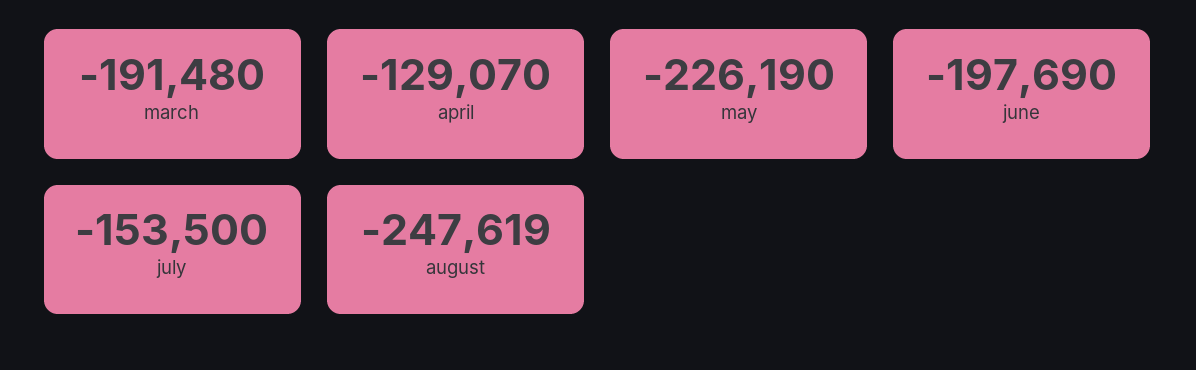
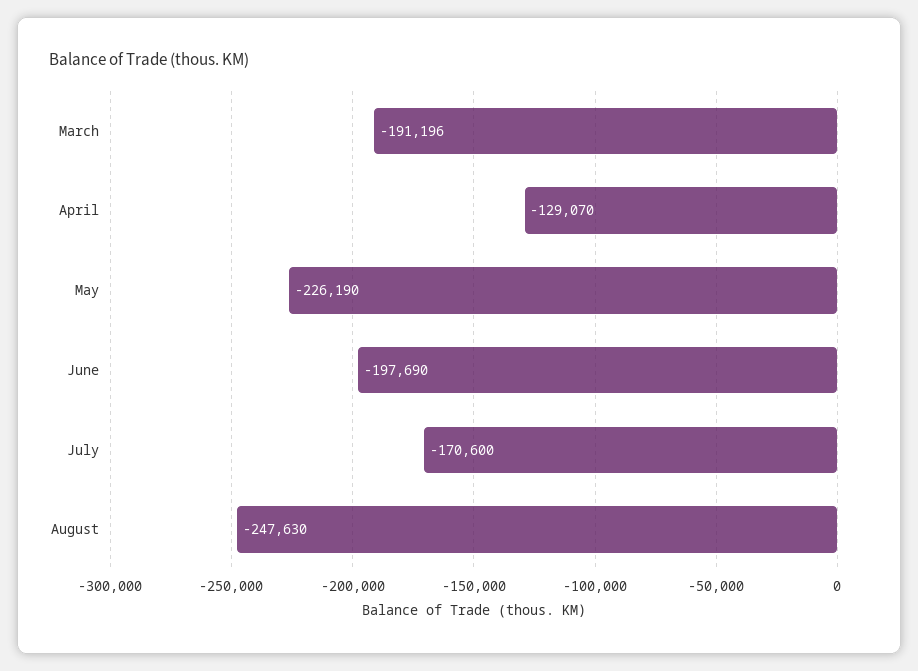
march: -191480 -> -191196
july: -153500 -> -170600
august: -247619 -> -247630

